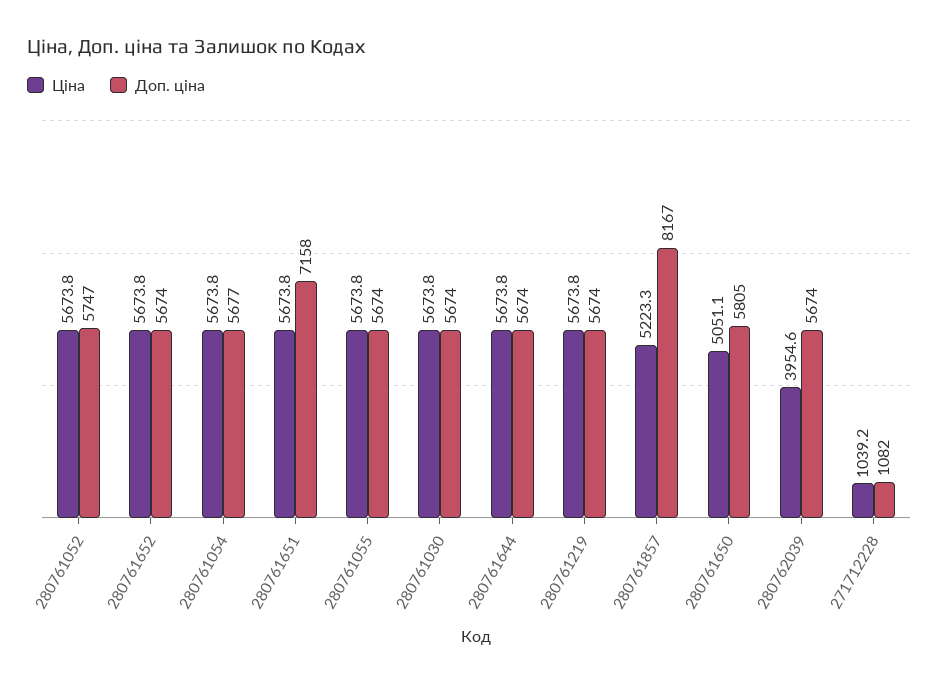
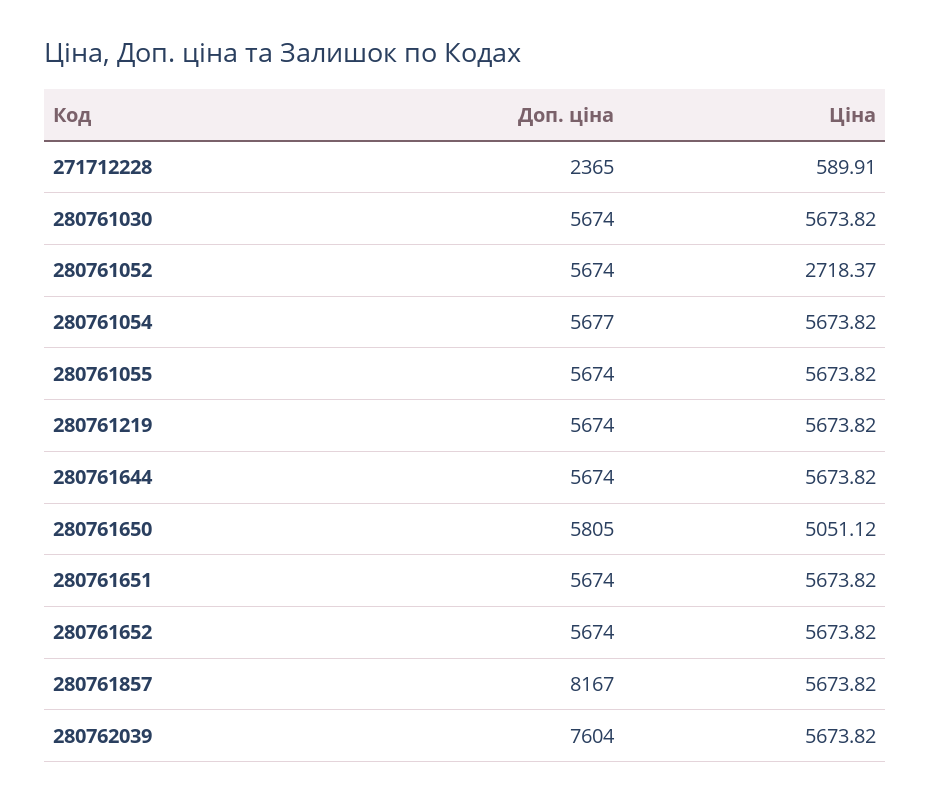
Ціна, 280761052: 5673.8 -> 2718.37
Доп. ціна, 280761052: 5747 -> 5674
Доп. ціна, 280761651: 7158 -> 5674
Ціна, 280761857: 5223.3 -> 5673.82
Ціна, 280762039: 3954.6 -> 5673.82
Доп. ціна, 280762039: 5674 -> 7604
Ціна, 271712228: 1039.2 -> 589.91
Доп. ціна, 271712228: 1082 -> 2365

